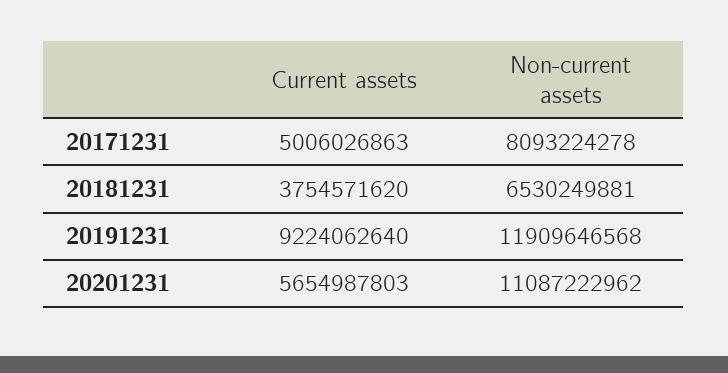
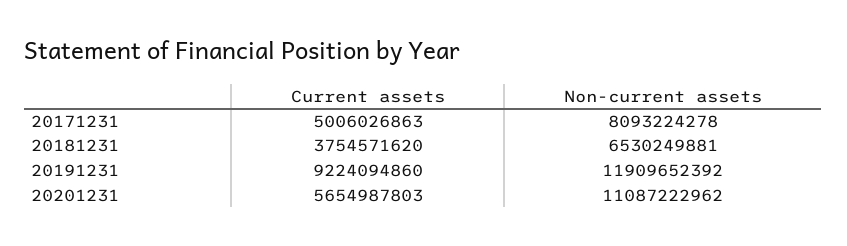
Current assets, 20191231: 9224062640 -> 9224094860
Non-current assets, 20191231: 11909646568 -> 11909652392

